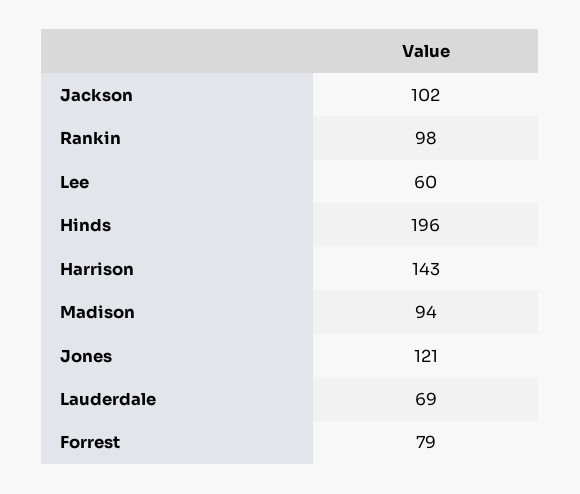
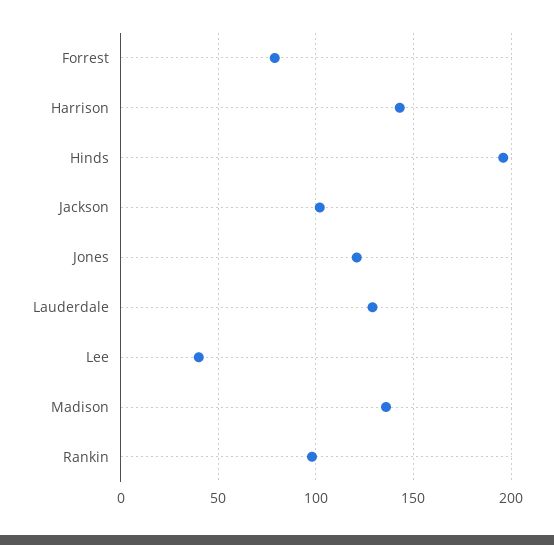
Lee: 60 -> 40
Madison: 94 -> 135
Lauderdale: 69 -> 130

